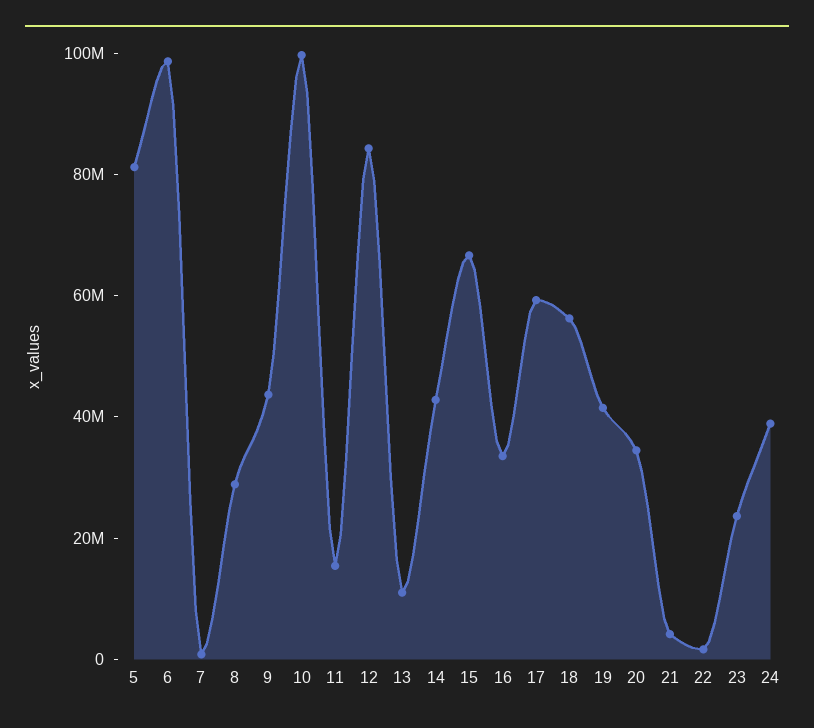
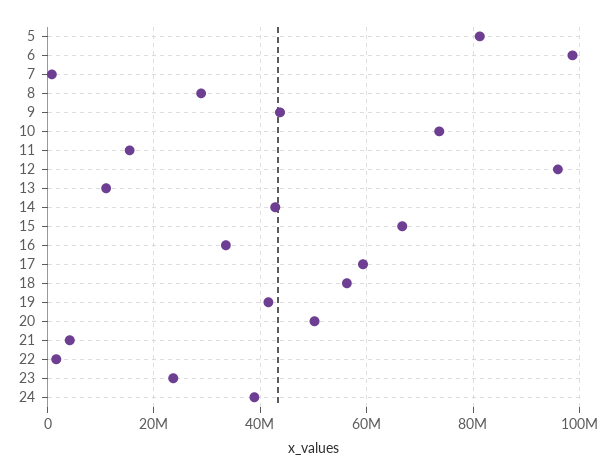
10: 100000000 -> 74000000
12: 85000000 -> 96000000
20: 35000000 -> 50000000

